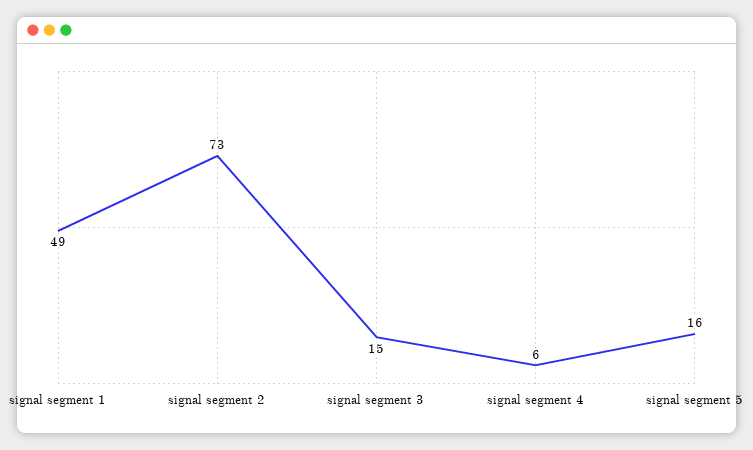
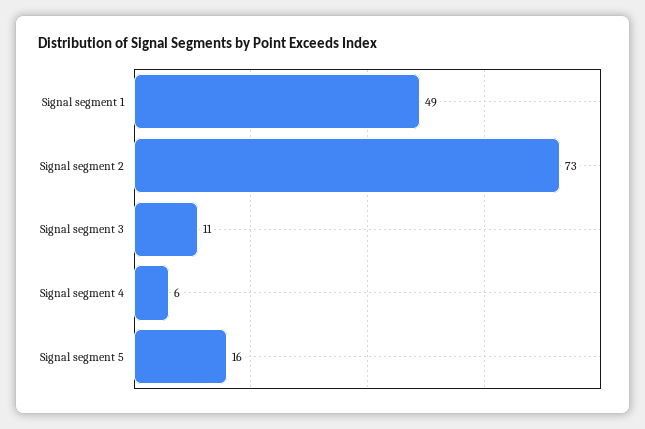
signal segment 3: 15 -> 11

